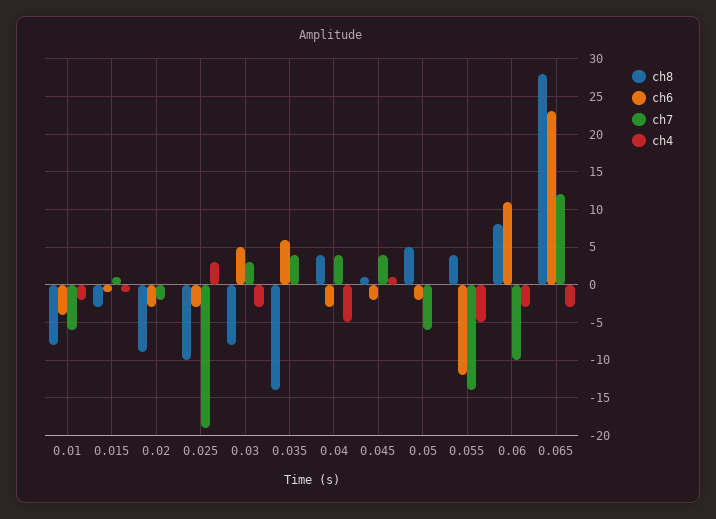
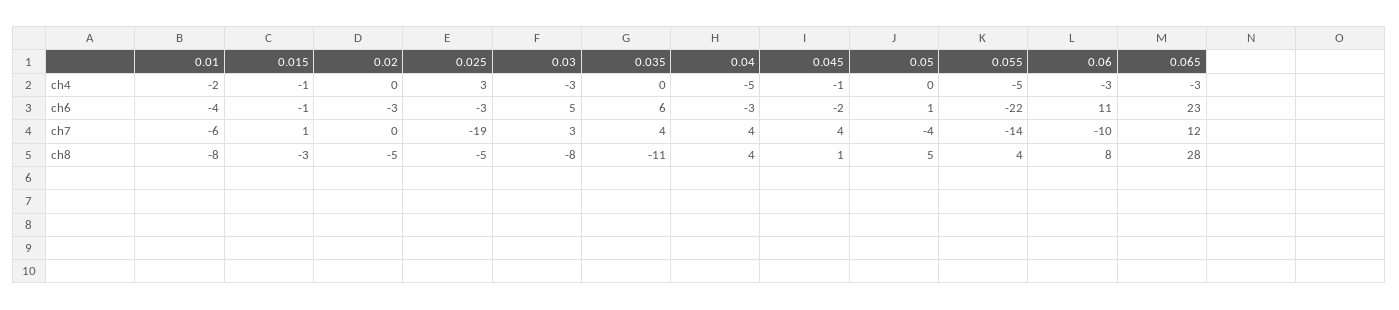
ch8, 0.02: -9 -> -5
ch7, 0.02: -2 -> 0
ch8, 0.025: -10 -> -5
ch8, 0.035: -14 -> -11
ch4, 0.045: 1 -> -1
ch6, 0.05: -2 -> 1
ch7, 0.05: -6 -> -4
ch6, 0.055: -12 -> -22

